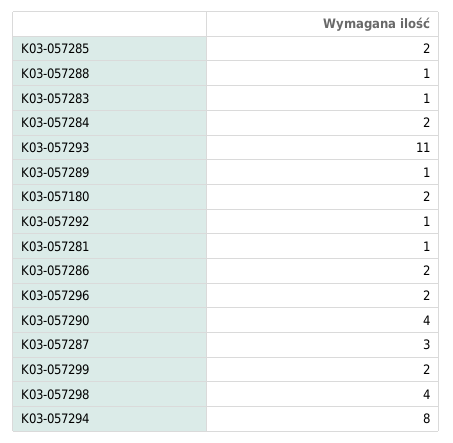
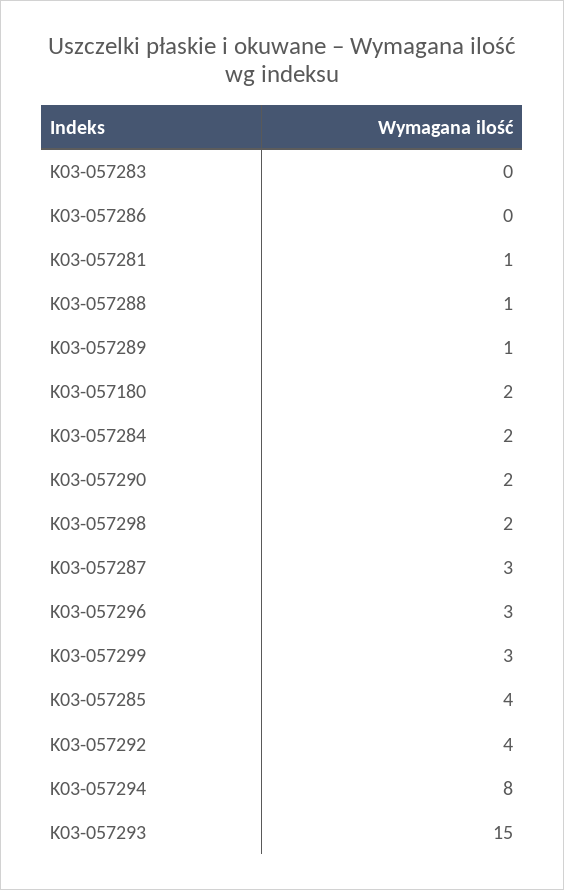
K03-057285: 2 -> 4
K03-057283: 1 -> 0
K03-057293: 11 -> 15
K03-057292: 1 -> 4
K03-057286: 2 -> 0
K03-057296: 2 -> 3
K03-057290: 4 -> 2
K03-057299: 2 -> 3
K03-057298: 4 -> 2

